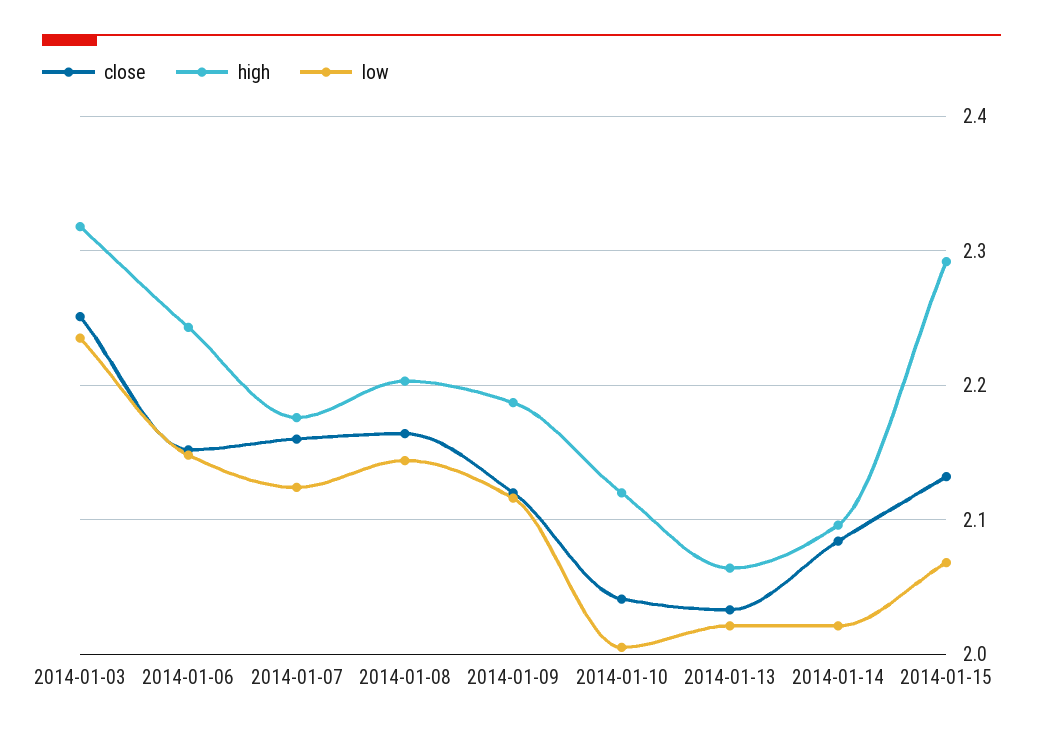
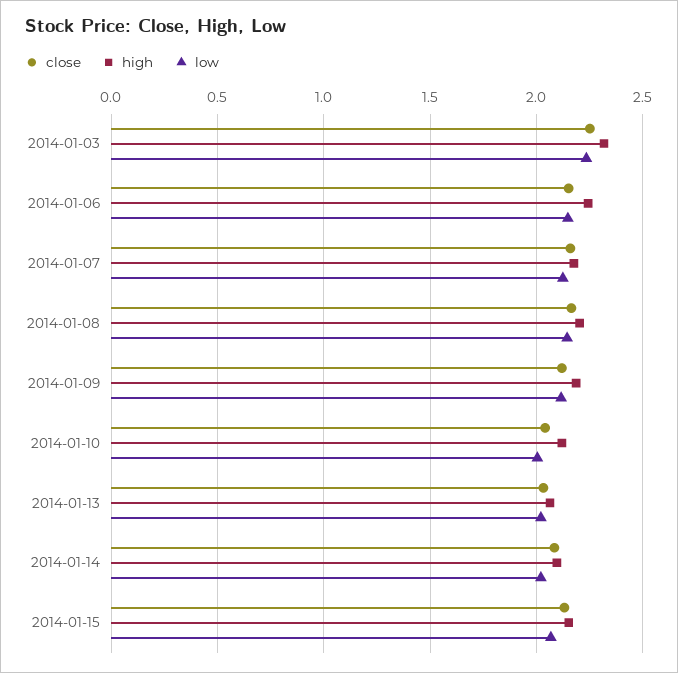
high, 2014-01-15: 2.29 -> 2.15

